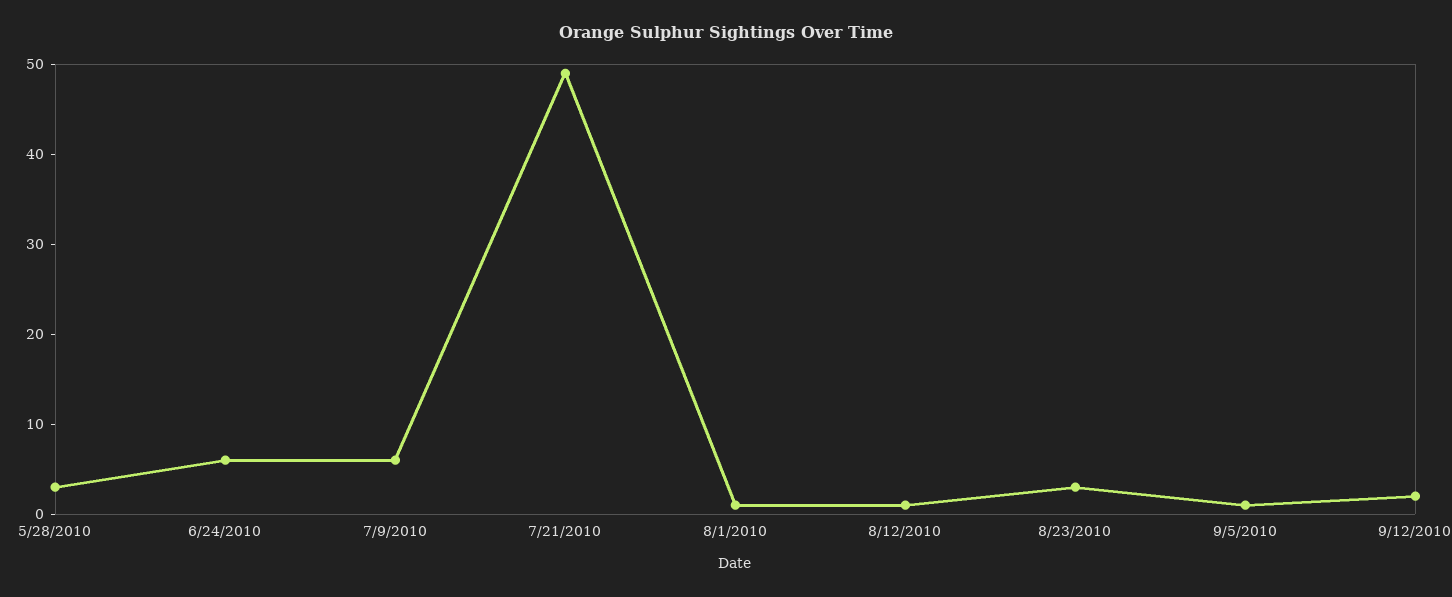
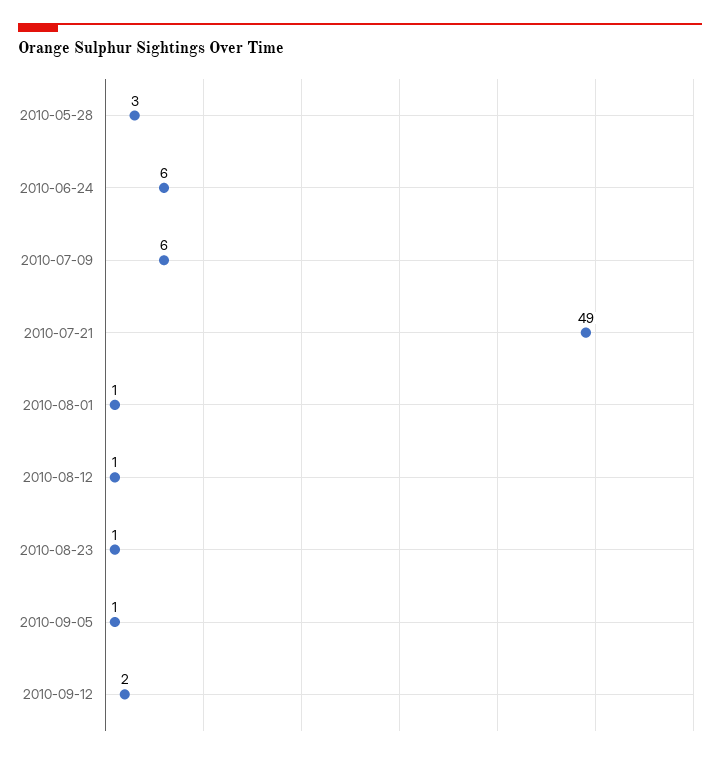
8/23/2010: 3 -> 1

